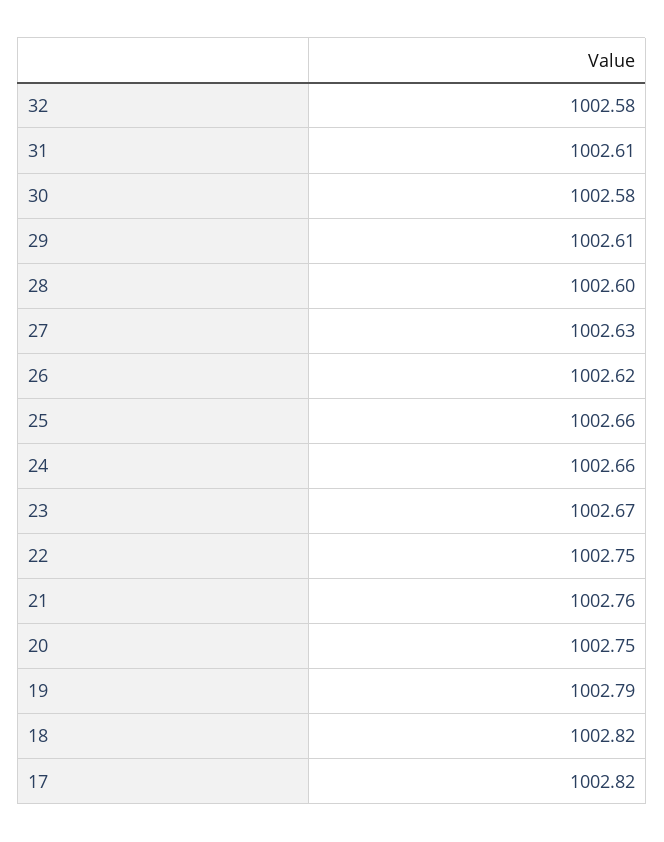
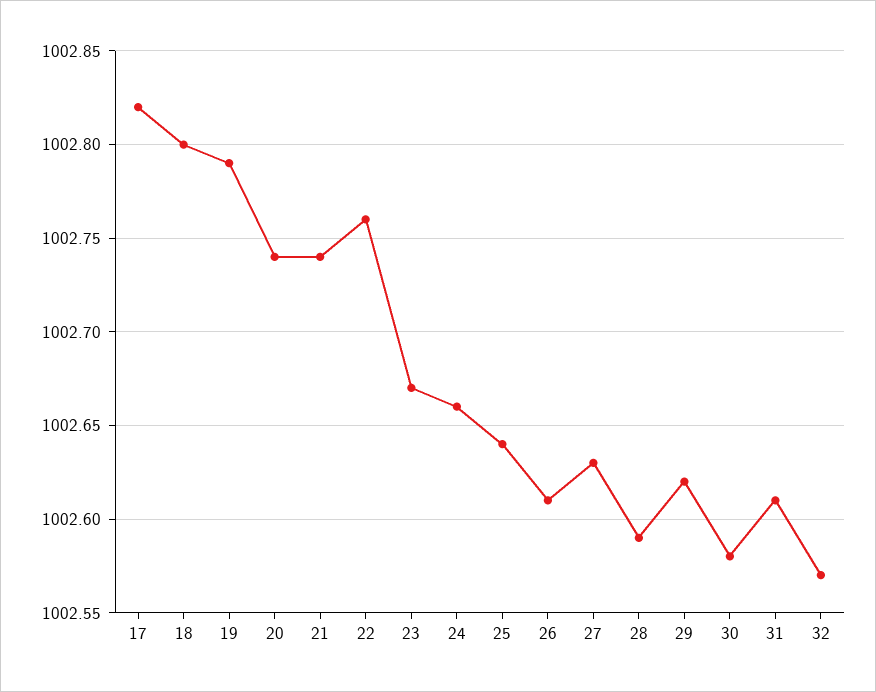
32: 1002.58 -> 1002.57
29: 1002.61 -> 1002.62
28: 1002.6 -> 1002.59
26: 1002.62 -> 1002.61
25: 1002.66 -> 1002.64
22: 1002.75 -> 1002.76
21: 1002.76 -> 1002.74
20: 1002.75 -> 1002.74
18: 1002.82 -> 1002.8

